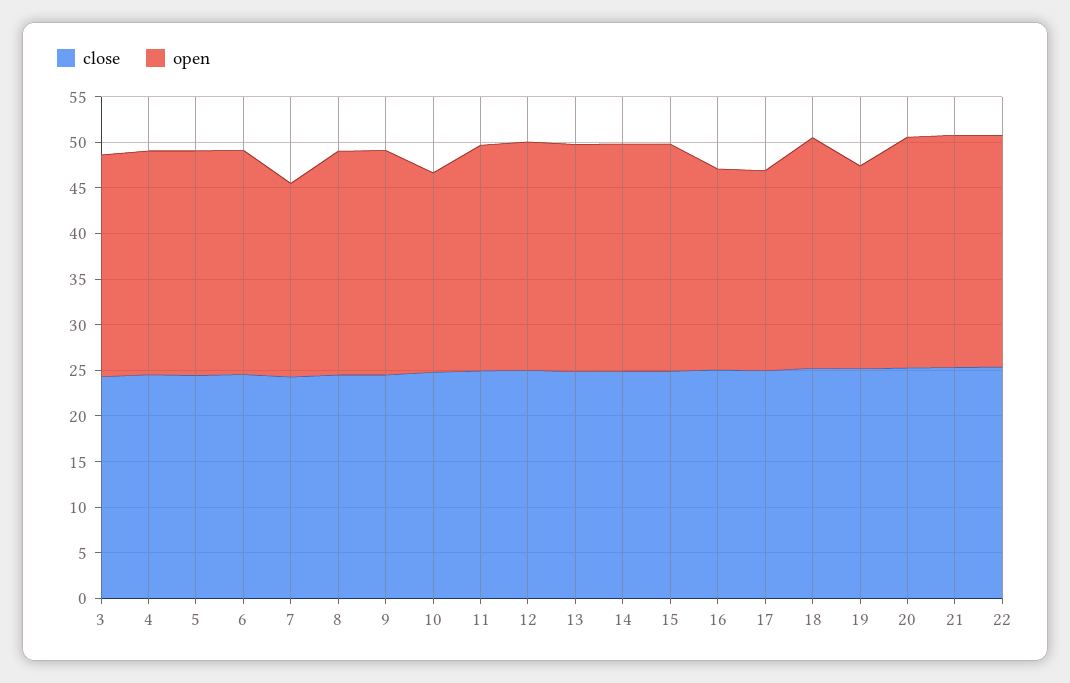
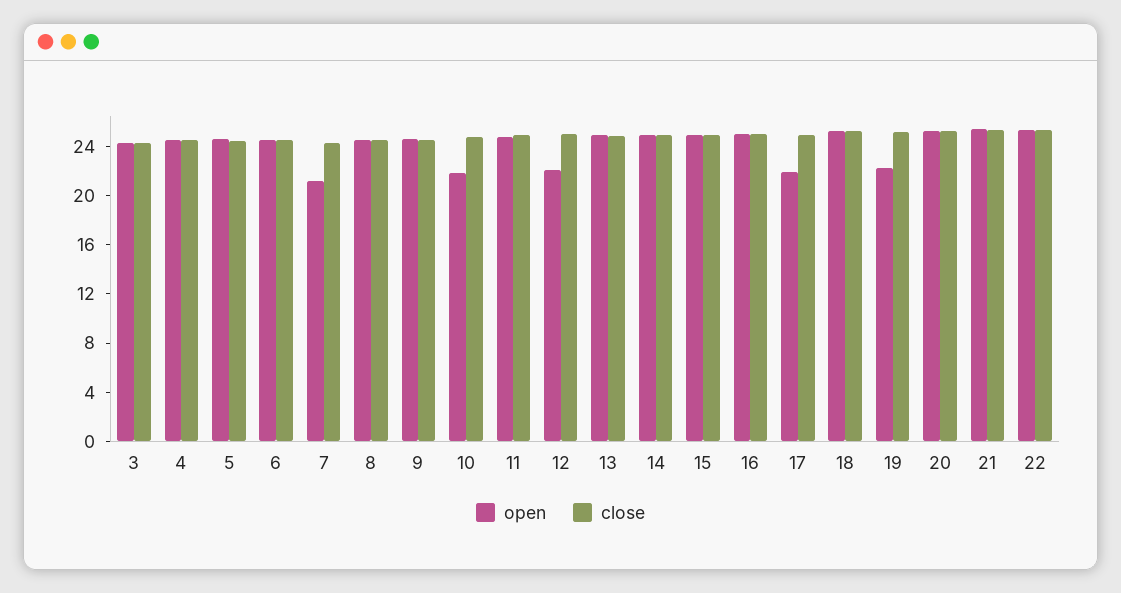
open, 12: 25 -> 22
open, 16: 22 -> 25

